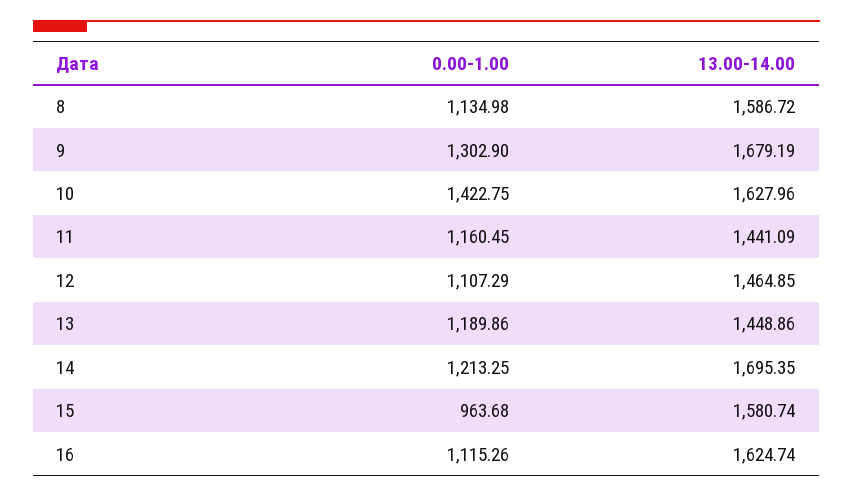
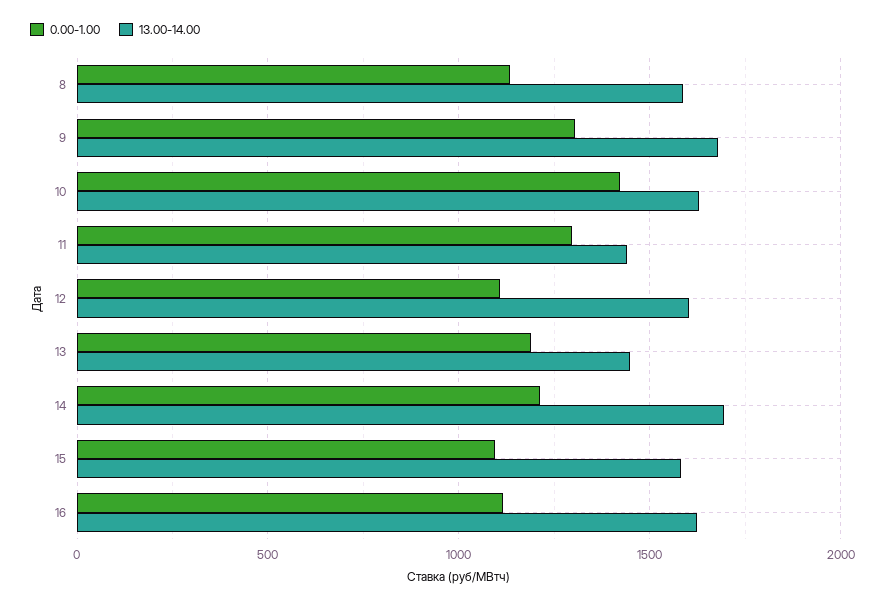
0.00-1.00, 11: 1160.45 -> 1300
13.00-14.00, 12: 1464.85 -> 1600
0.00-1.00, 15: 963.68 -> 1100

